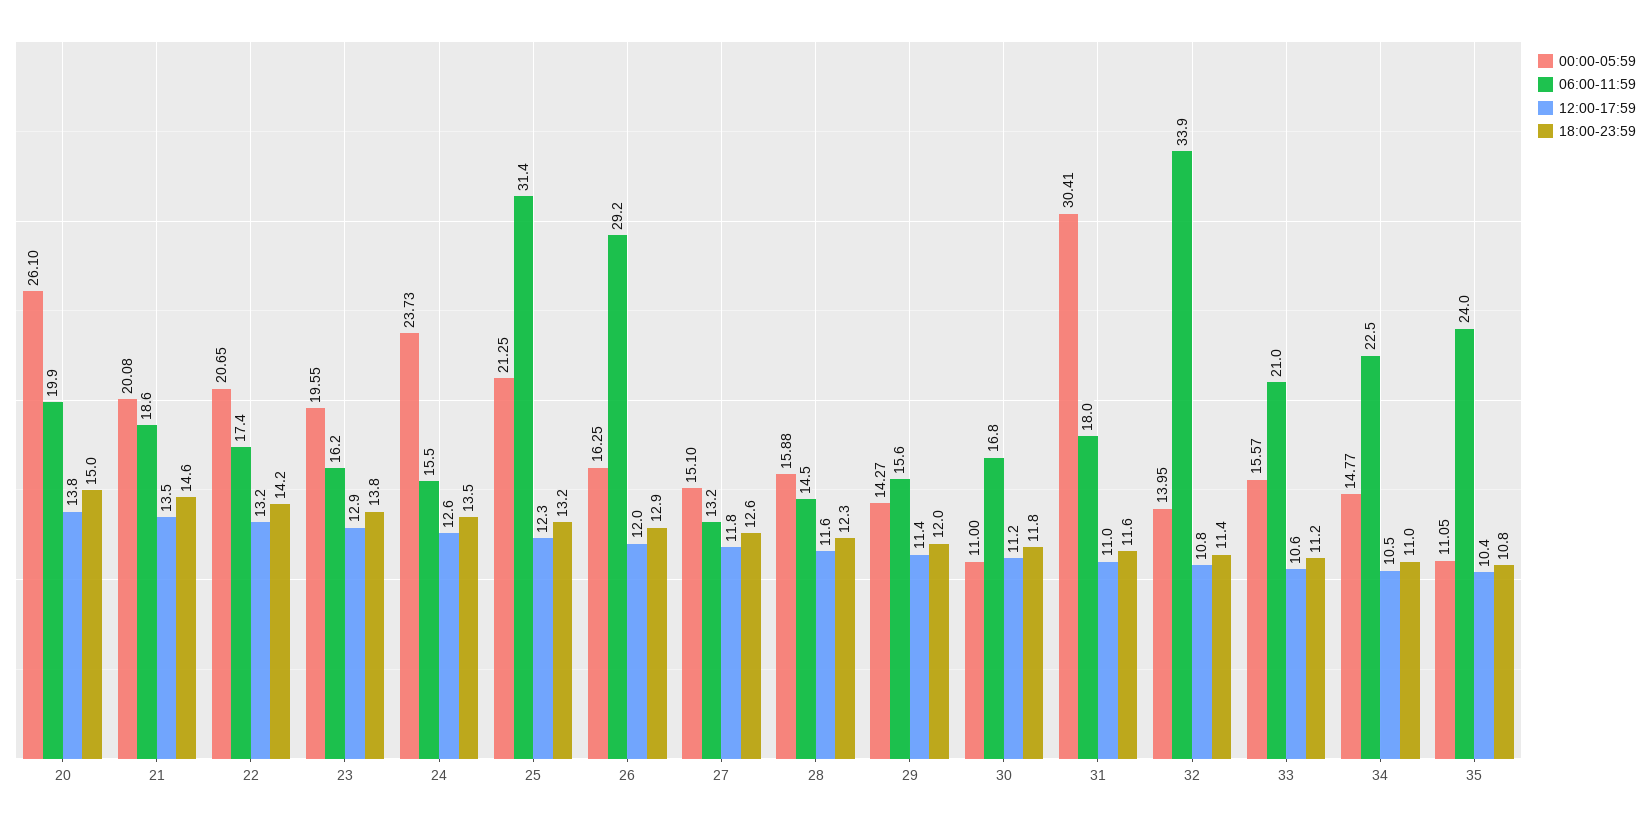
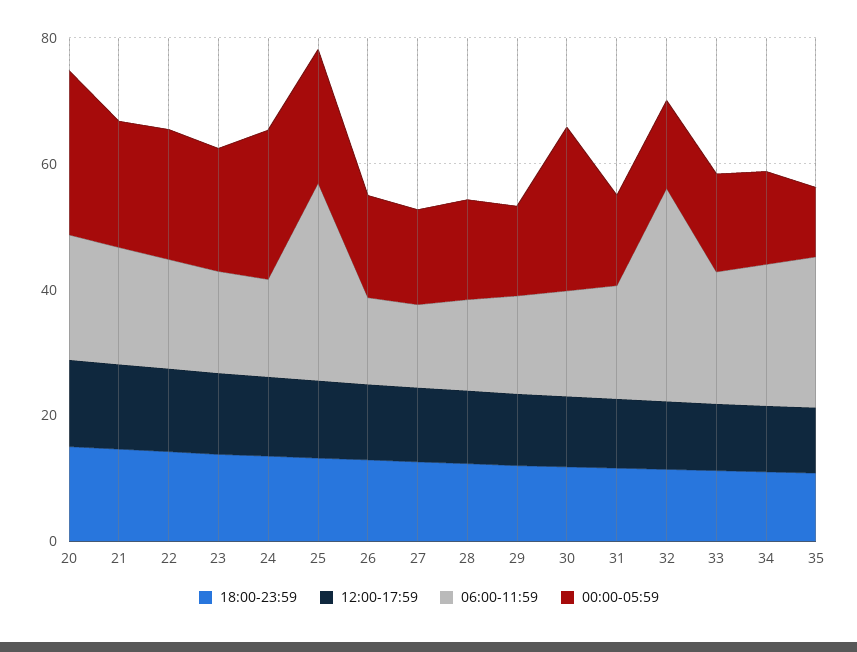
06:00-11:59, 26: 29.2 -> 15
00:00-05:59, 30: 11 -> 25
00:00-05:59, 31: 30.41 -> 15

